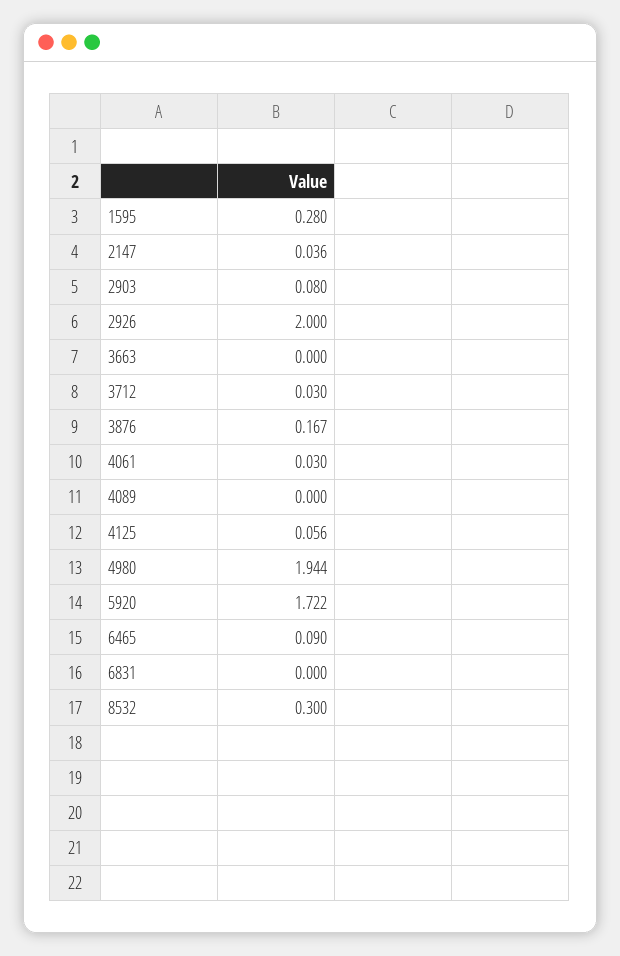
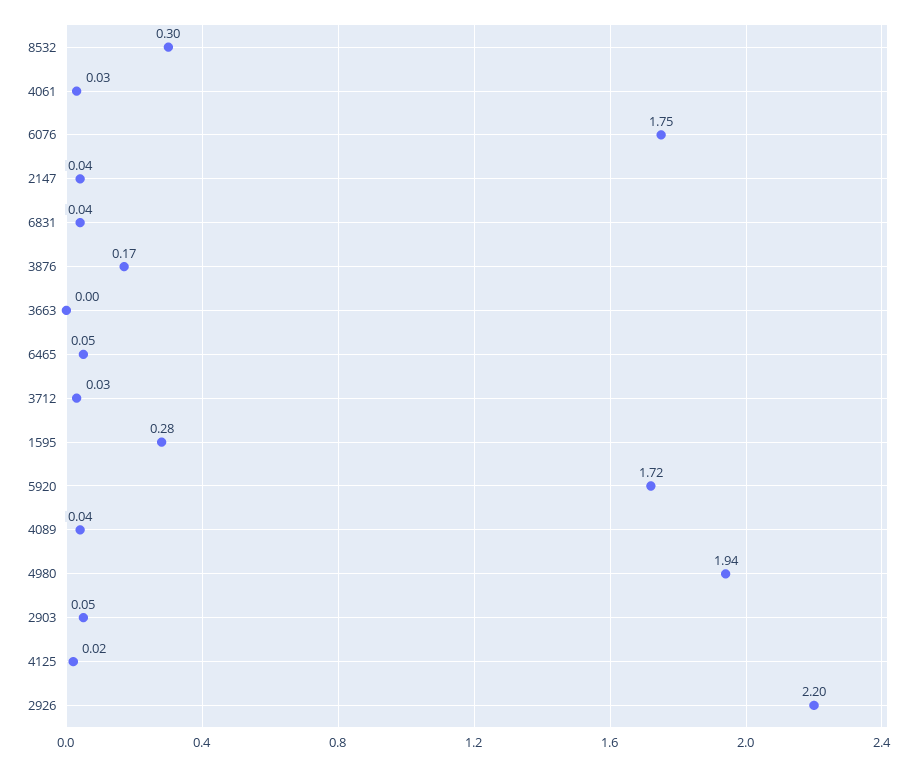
2903: 0.08 -> 0.05
2926: 2 -> 2.2
4089: 0 -> 0.04
4125: 0.056 -> 0.02
6465: 0.09 -> 0.05
6831: 0 -> 0.04
6076: none -> 1.75

